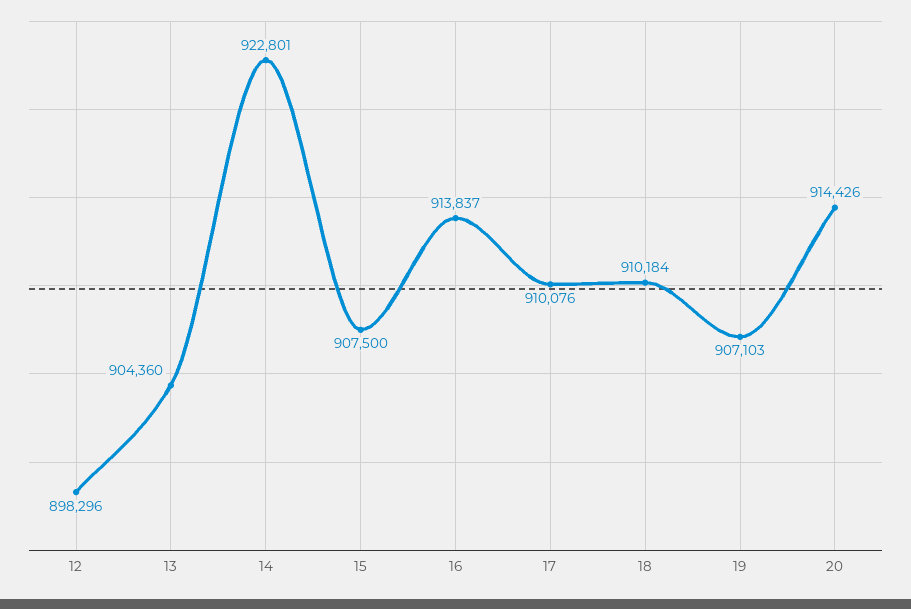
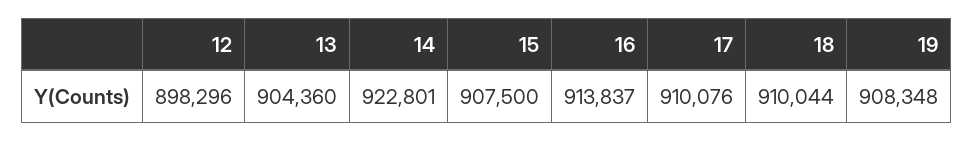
18: 910184 -> 910044
19: 907103 -> 908348
20: 914426 -> none

